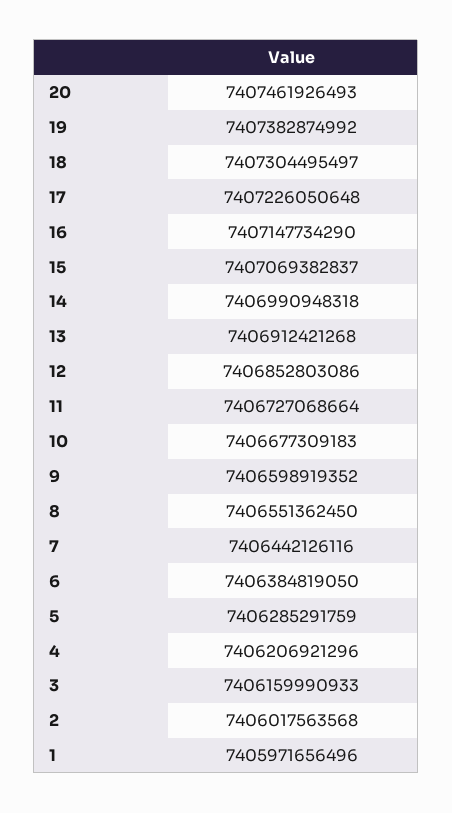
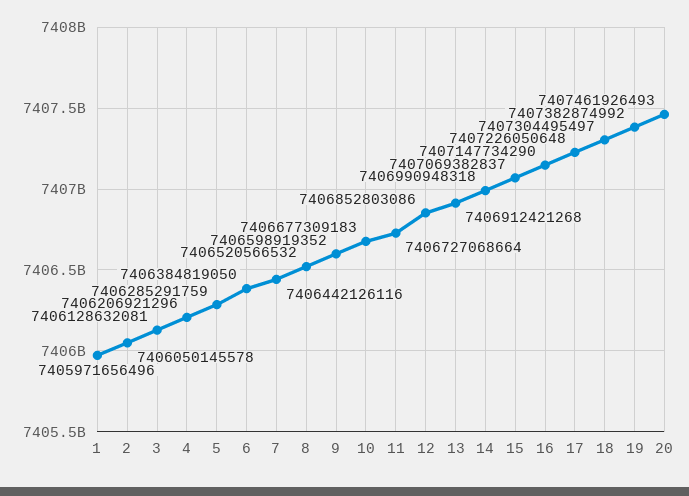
8: 7406551362450 -> 7406520566532
3: 7406159990933 -> 7406128632081
2: 7406017563568 -> 7406050145578

